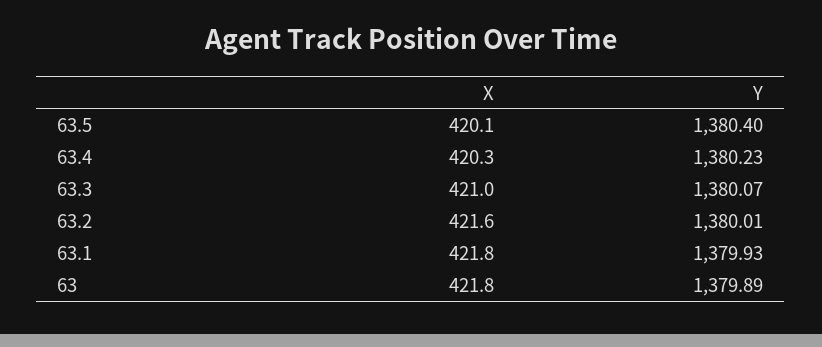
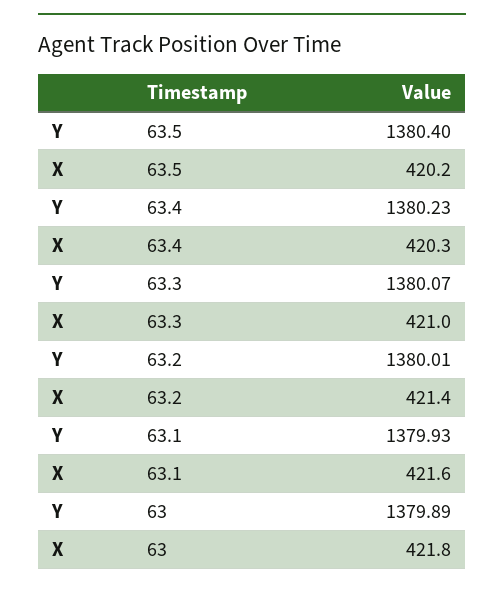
X, 63.5: 420.1 -> 420.2
X, 63.2: 421.6 -> 421.4
X, 63.1: 421.8 -> 421.6

